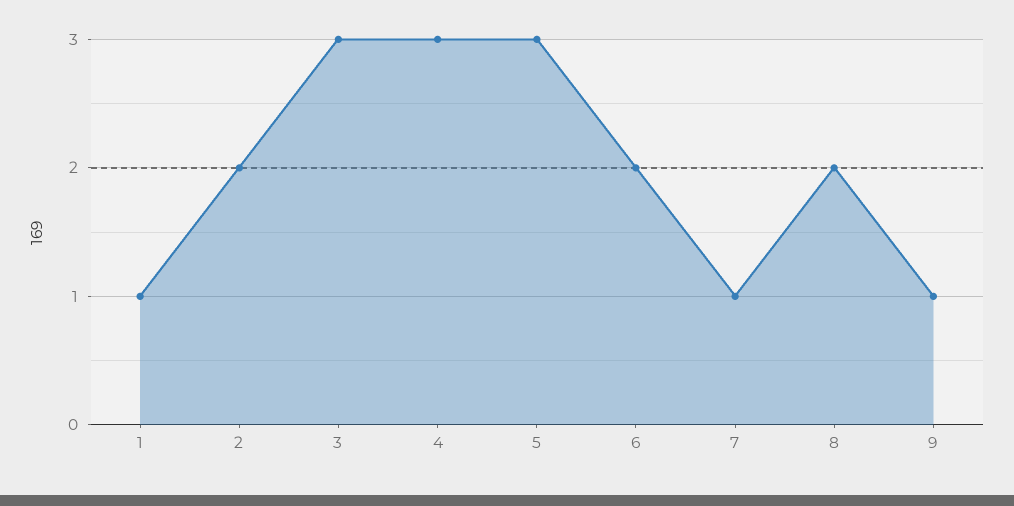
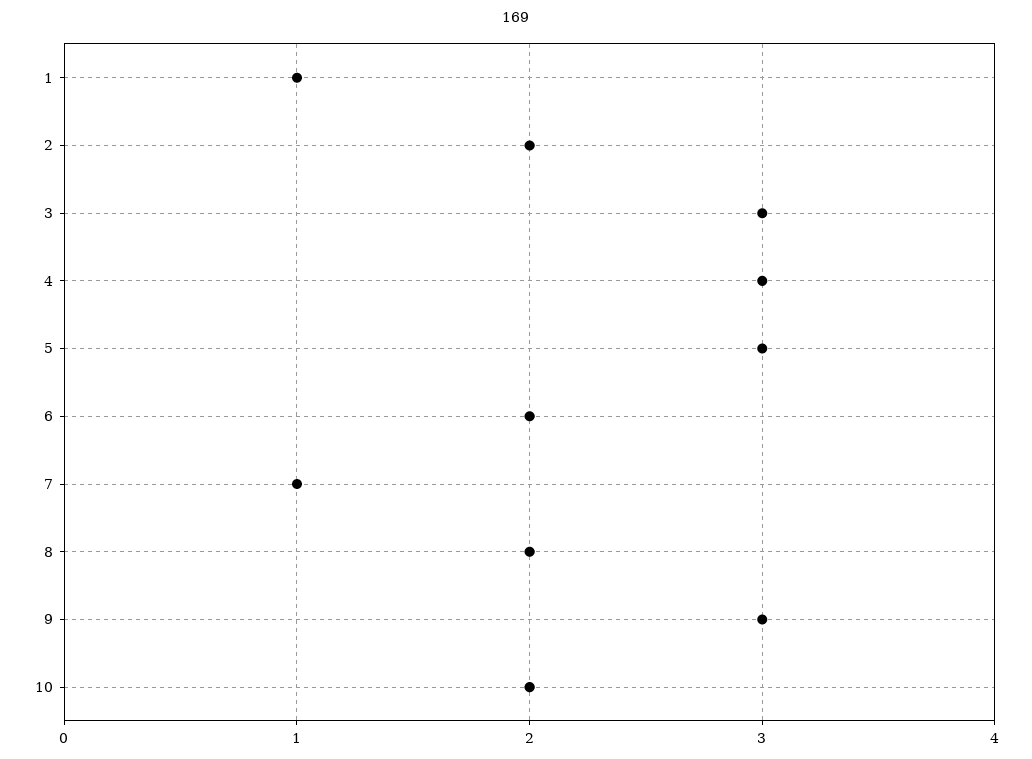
9: 1 -> 3
10: none -> 2

